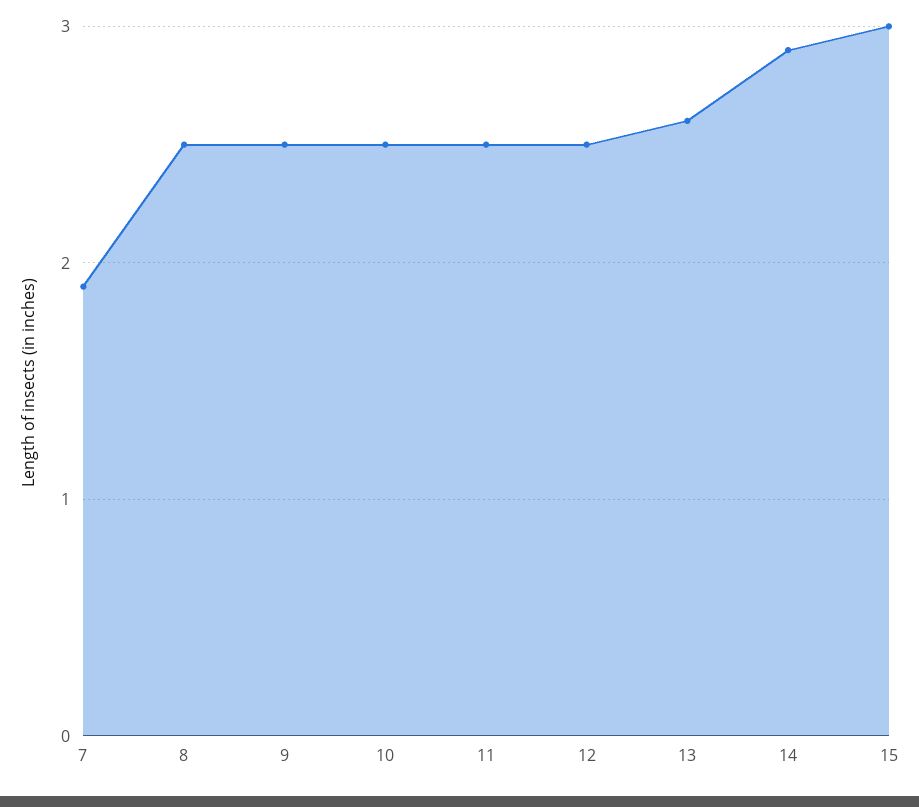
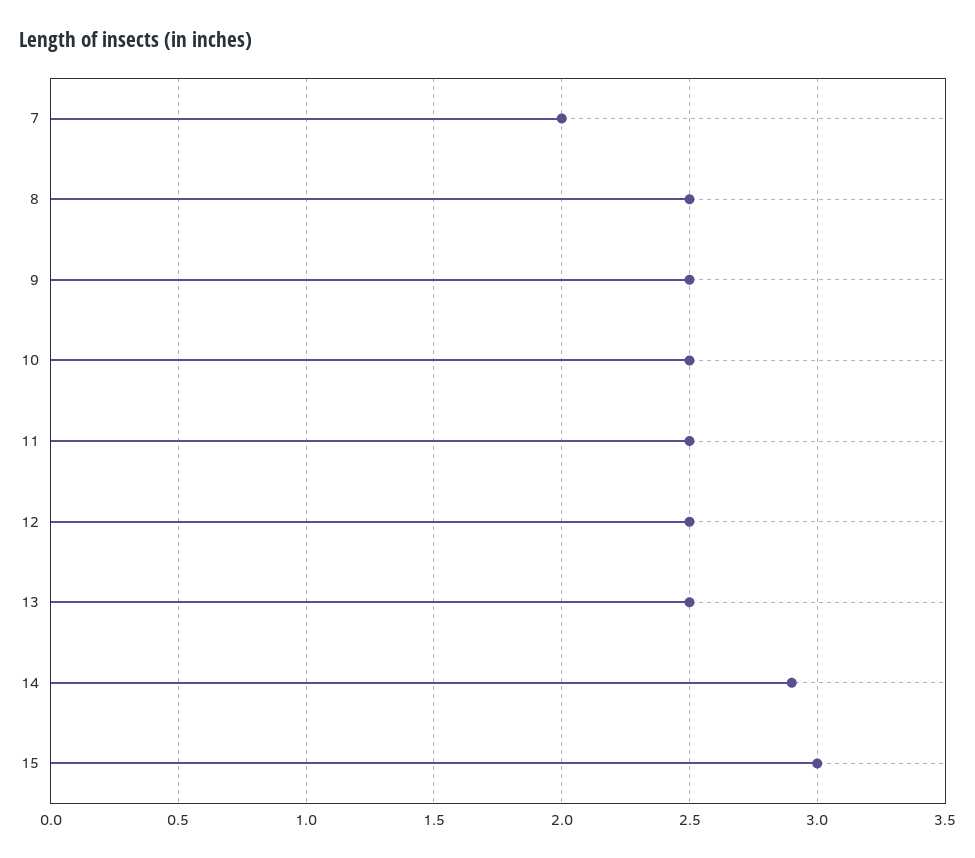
7: 1.9 -> 2
13: 2.6 -> 2.5

